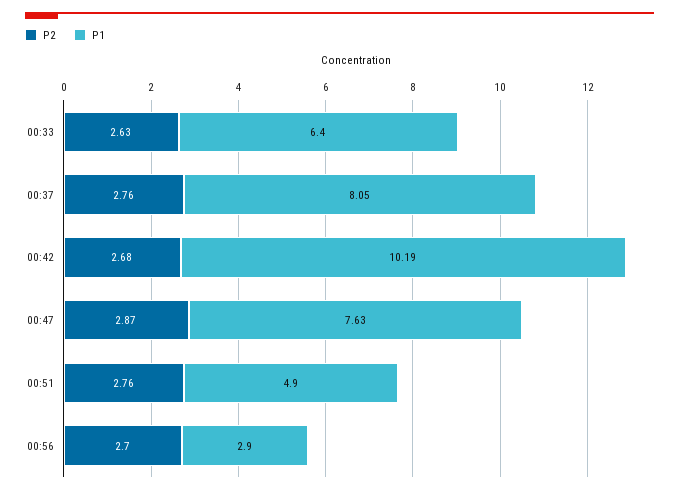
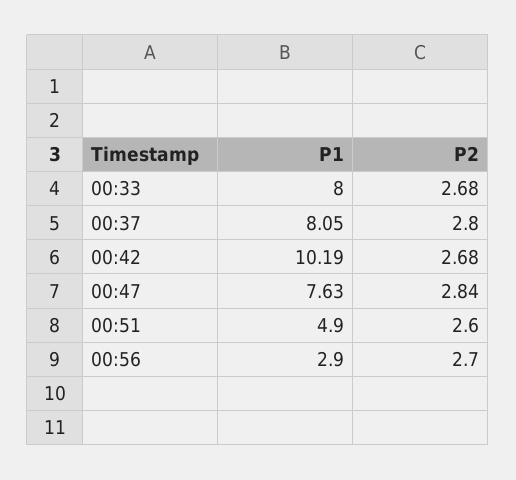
P2, 00:33: 2.63 -> 2.68
P1, 00:33: 6.4 -> 8
P2, 00:37: 2.76 -> 2.8
P2, 00:47: 2.87 -> 2.84
P2, 00:51: 2.76 -> 2.6

